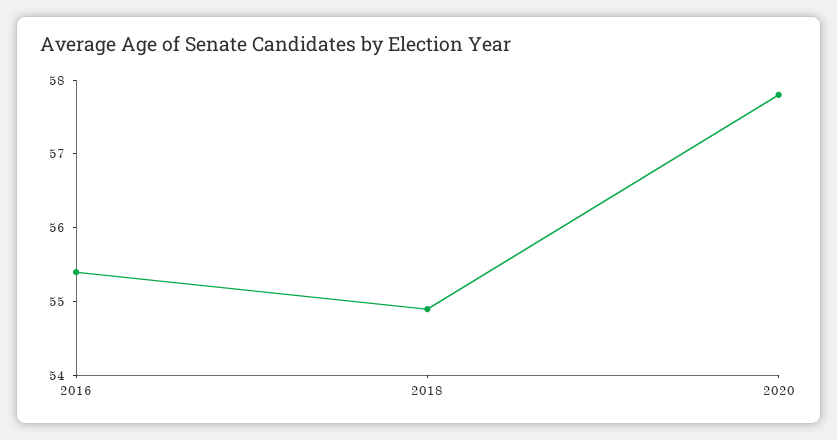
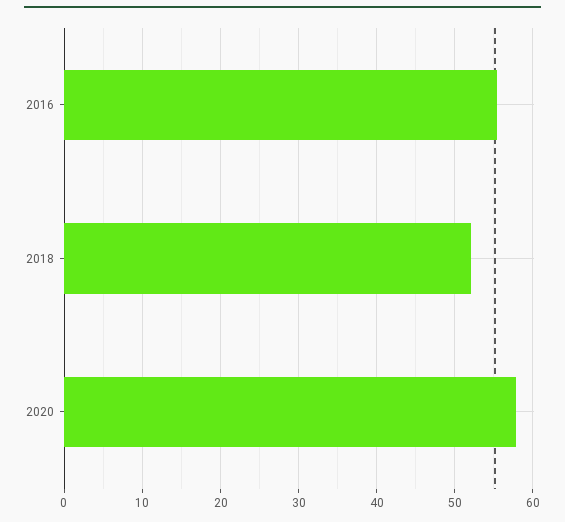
2018: 55 -> 52

